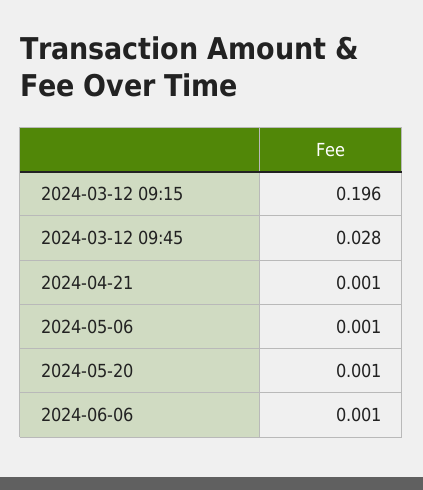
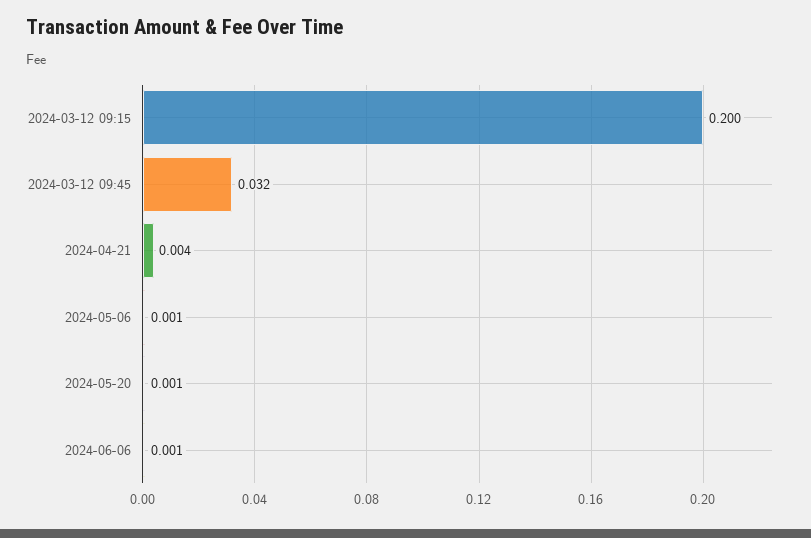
2024-03-12 09:15: 0.196 -> 0.2
2024-03-12 09:45: 0.028 -> 0.032
2024-04-21: 0.001 -> 0.004

